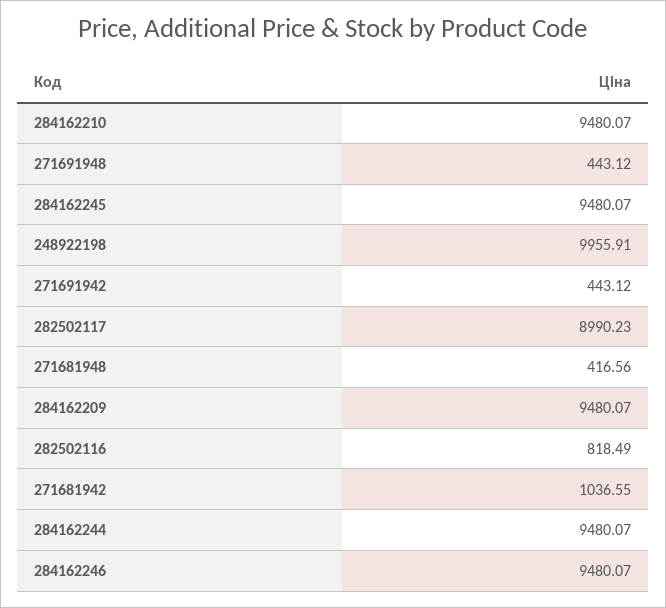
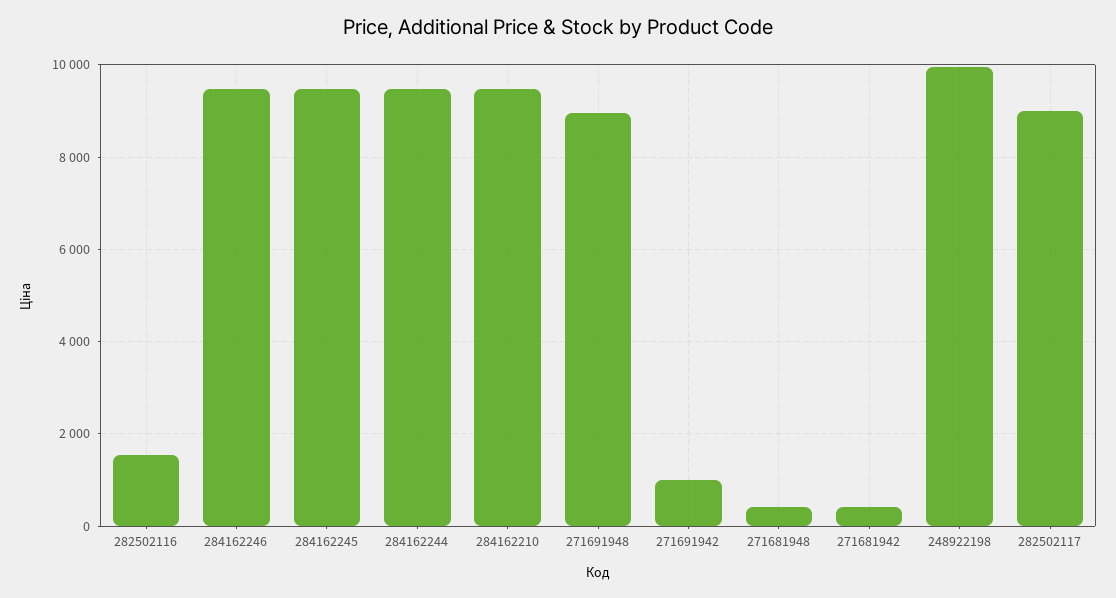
271691948: 443.12 -> 9000
271691942: 443.12 -> 1000
284162209: 9480.07 -> none
282502116: 818.49 -> 1600
271681942: 1036.55 -> 400

